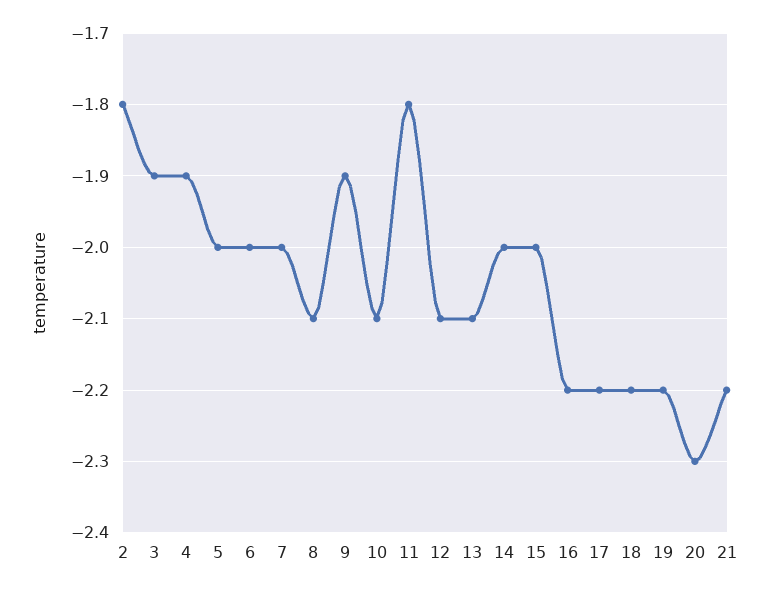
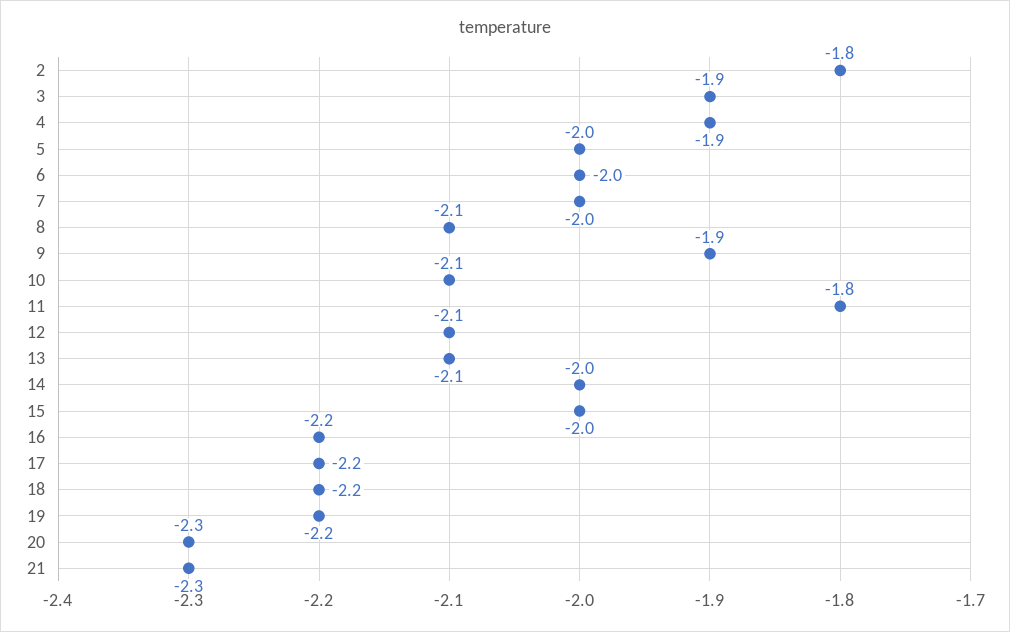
21: -2.2 -> -2.3

